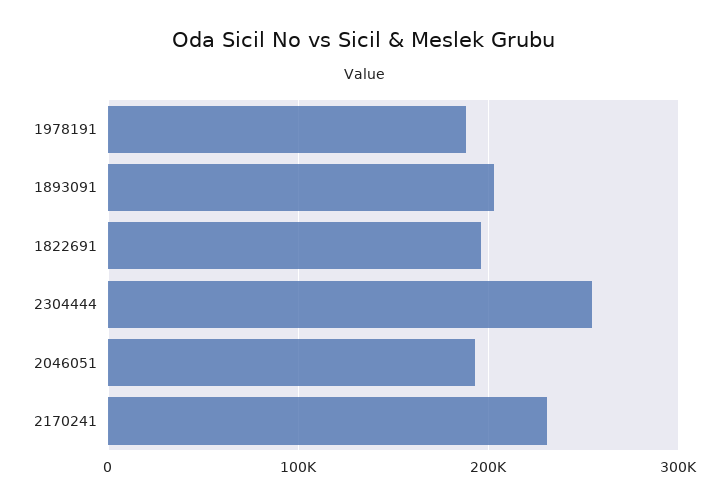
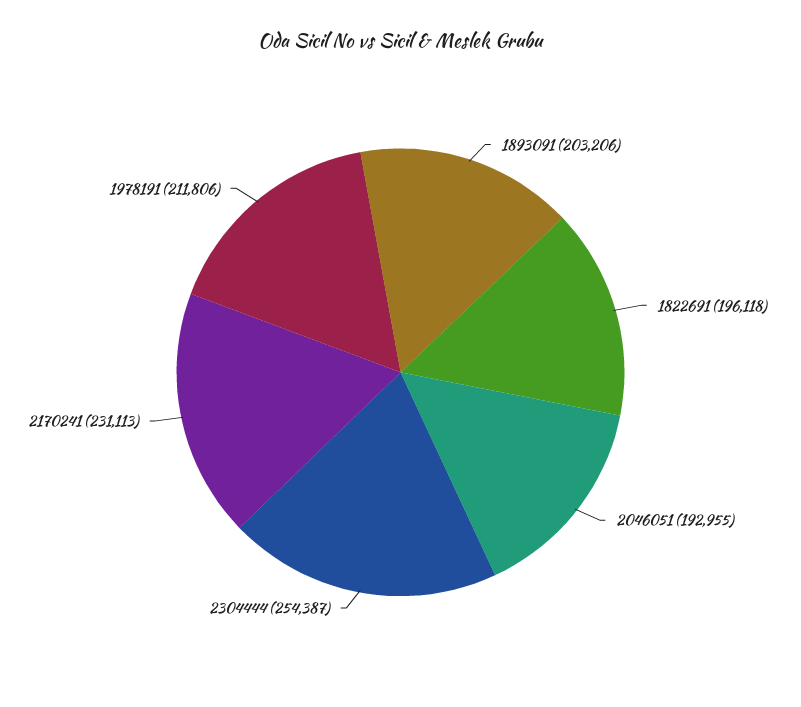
1978191: 190000 -> 211806

